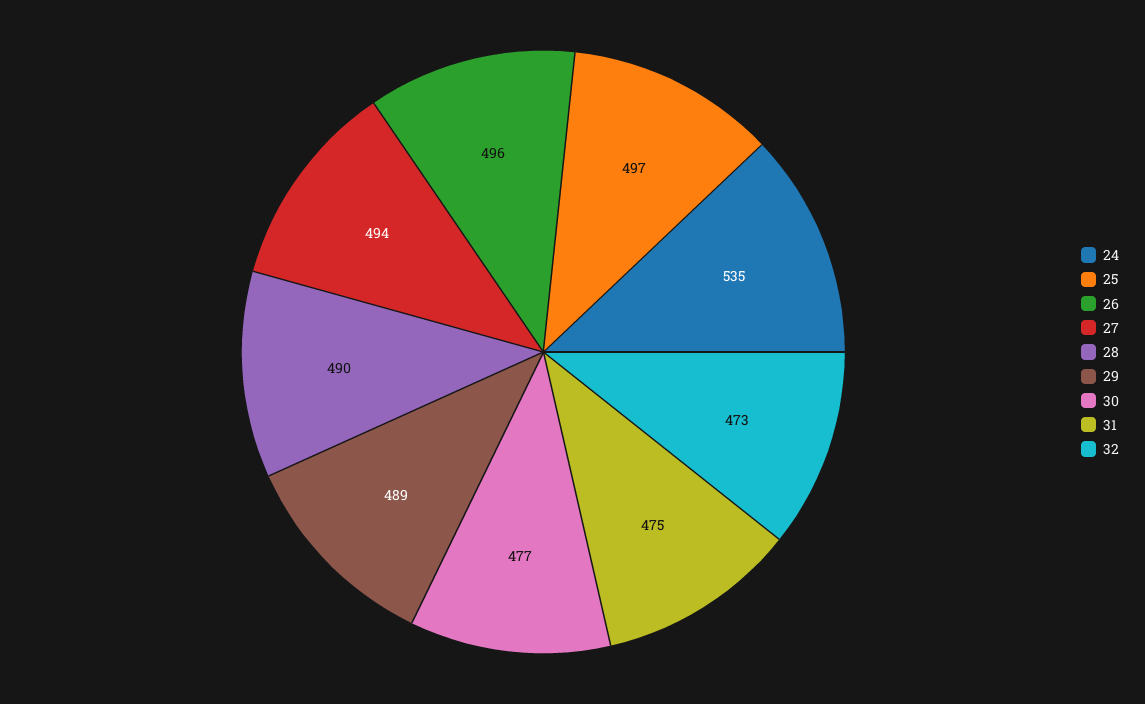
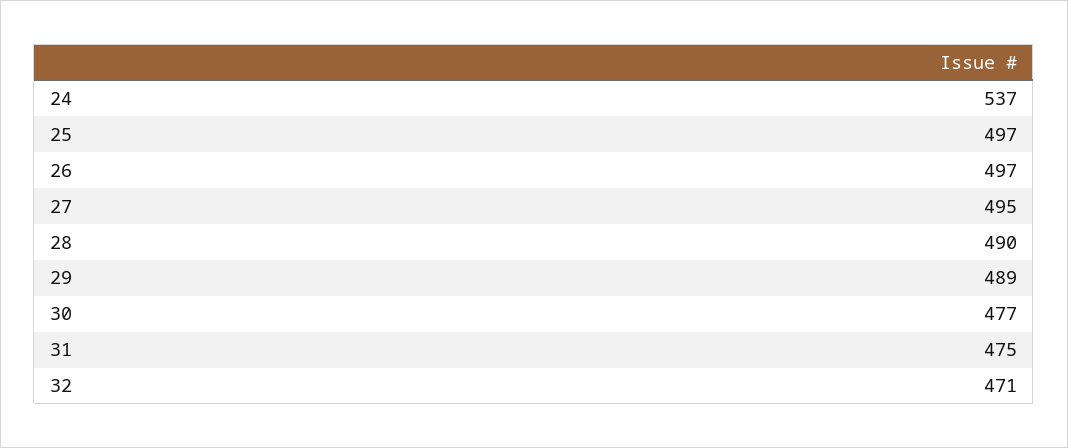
24: 535 -> 537
26: 496 -> 497
27: 494 -> 495
32: 473 -> 471

